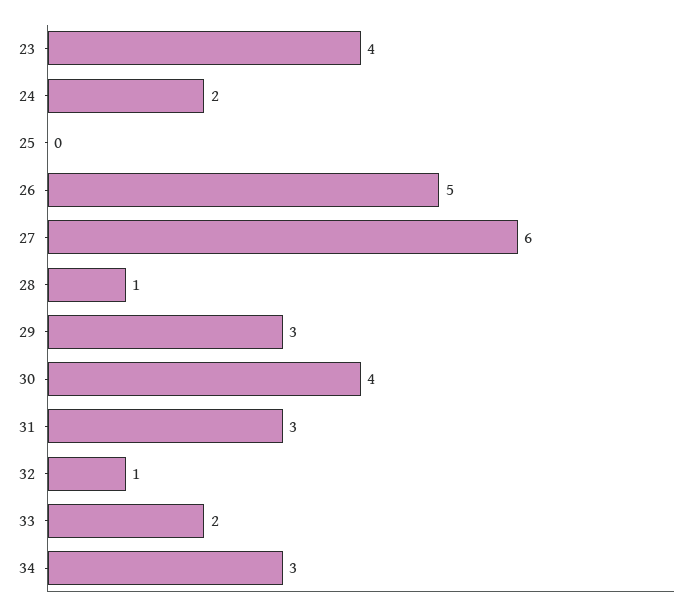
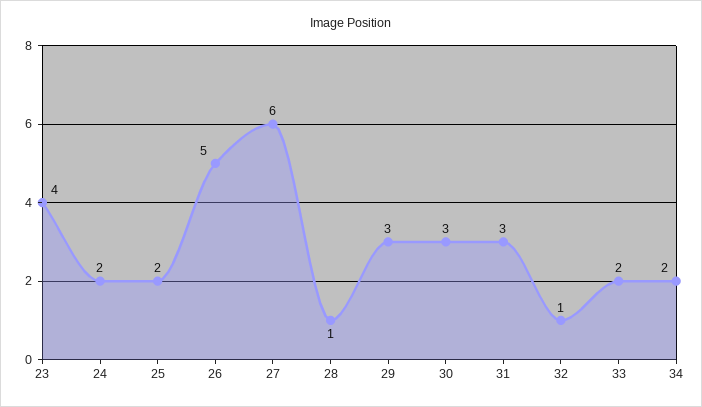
25: 0 -> 2
30: 4 -> 3
34: 3 -> 2

